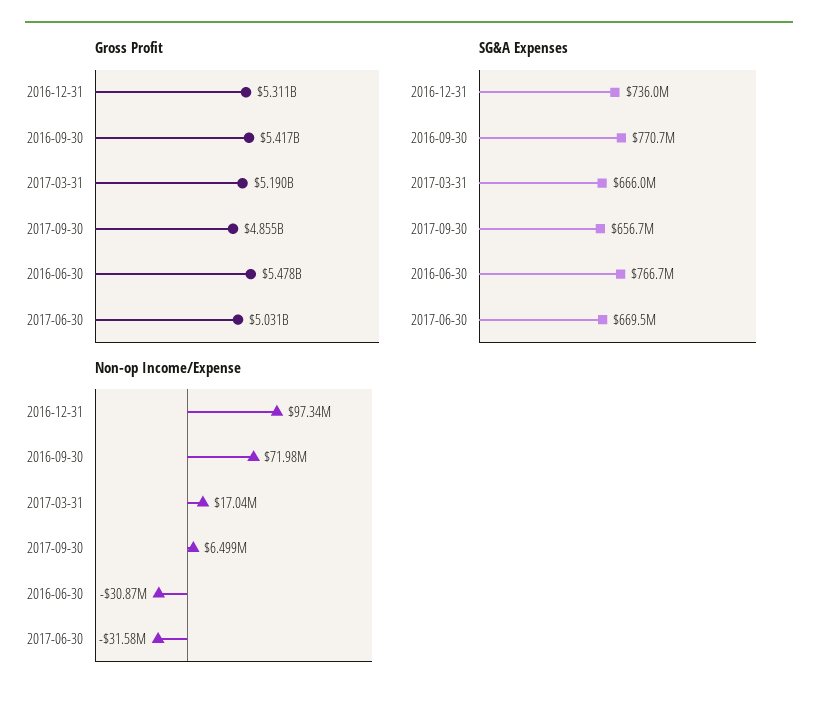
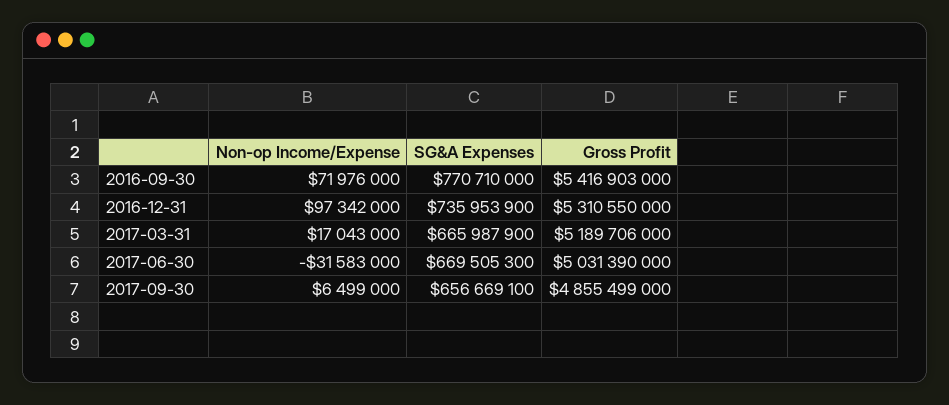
Gross Profit, 2016-06-30: 5478000000 -> none
SG&A Expenses, 2016-06-30: 766700000 -> none
Non-op Income/Expense, 2016-06-30: -30870000 -> none

